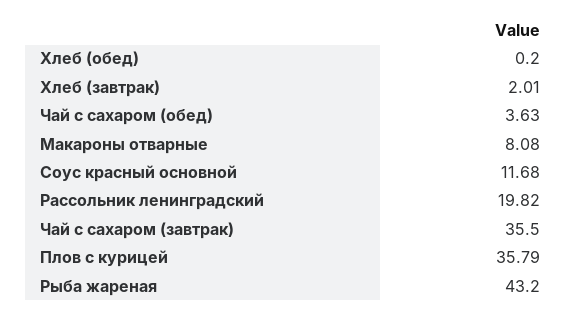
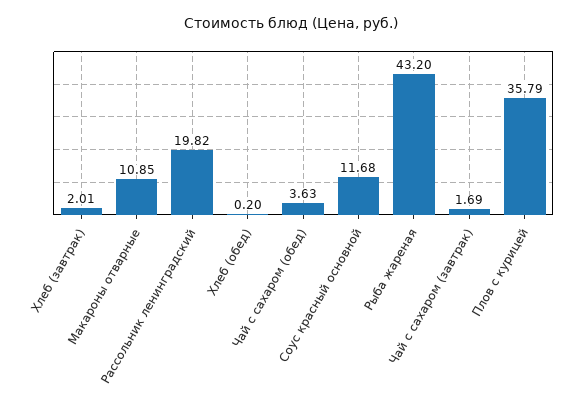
Макароны отварные: 8.08 -> 10.85
Чай с сахаром (завтрак): 35.5 -> 1.69

